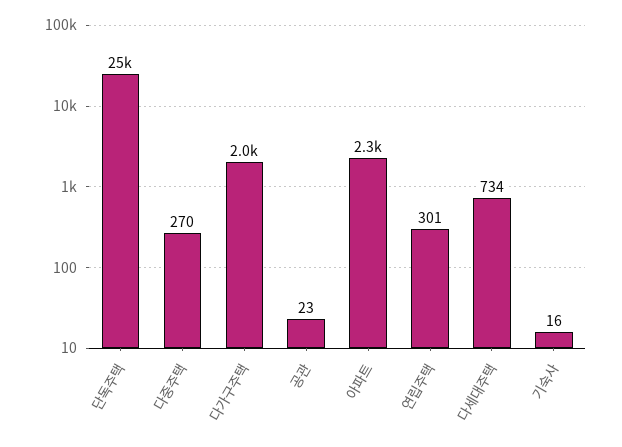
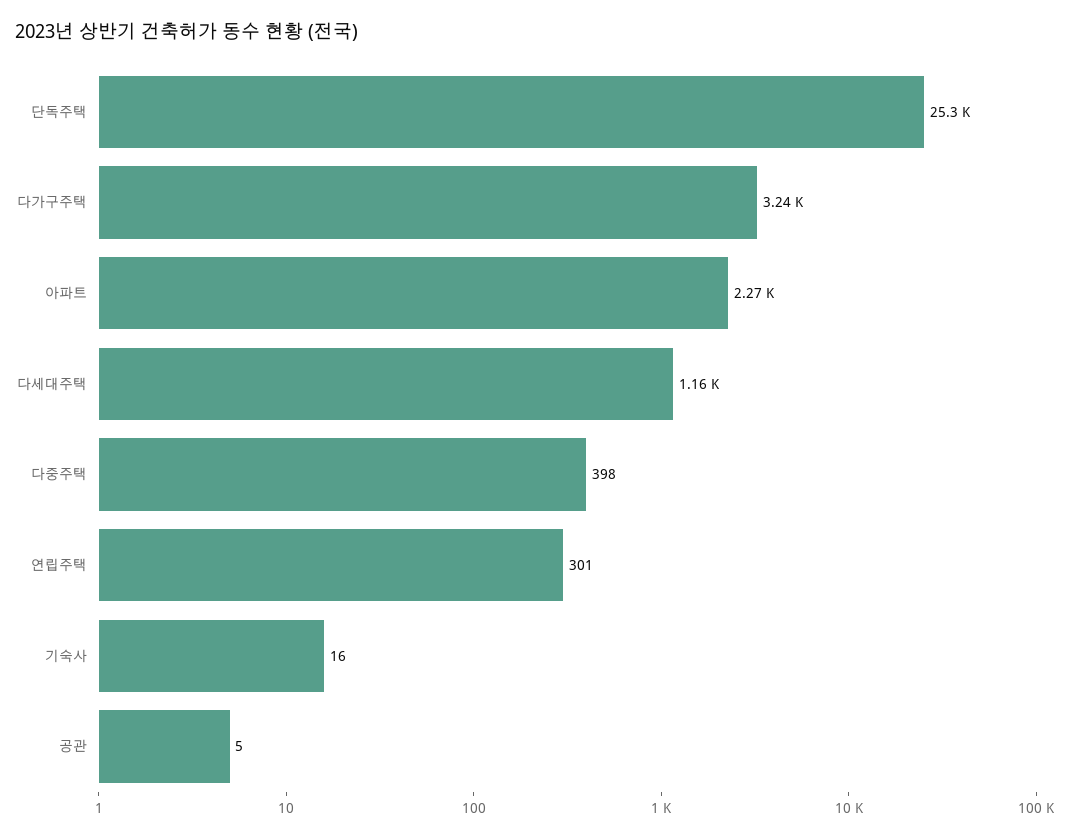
다중주택: 270 -> 398
다가구주택: 2000 -> 3240
공관: 23 -> 5
다세대주택: 734 -> 1160

